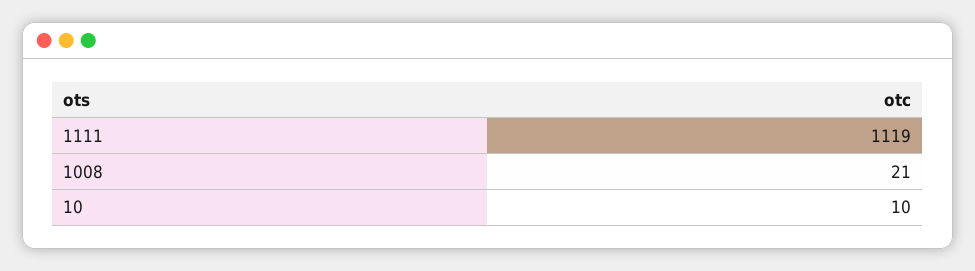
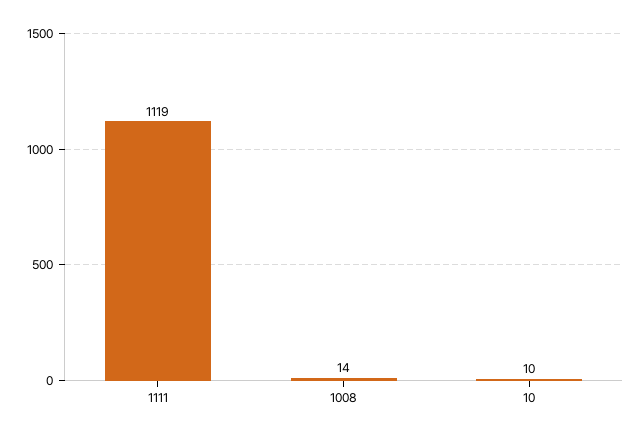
1008: 21 -> 14

